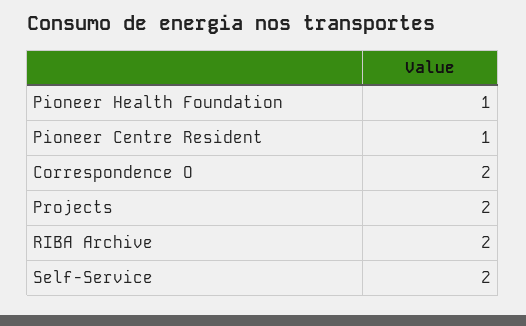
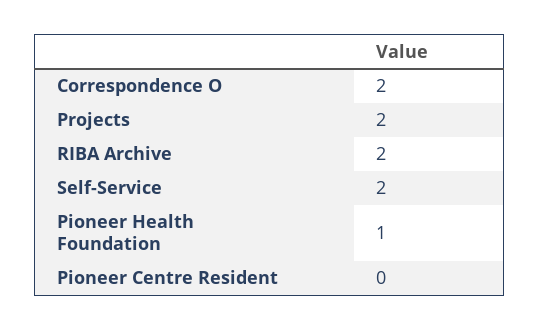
Pioneer Centre Resident: 1 -> 0

